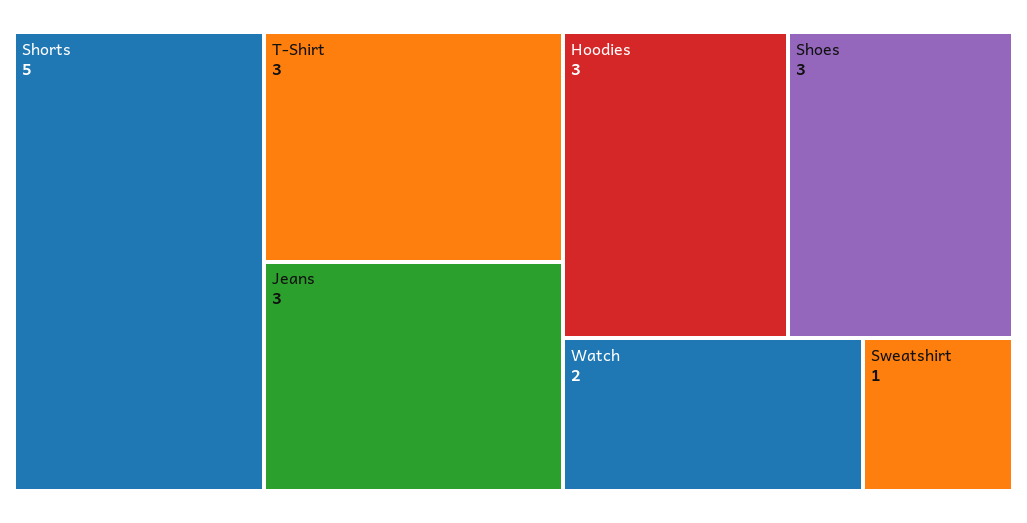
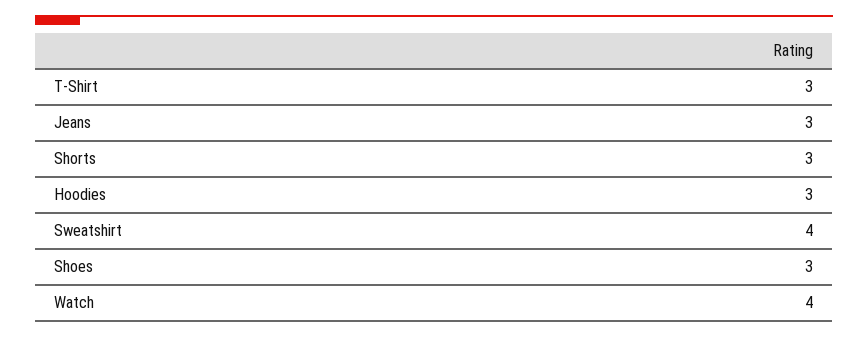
Shorts: 5 -> 3
Watch: 2 -> 4
Sweatshirt: 1 -> 4

